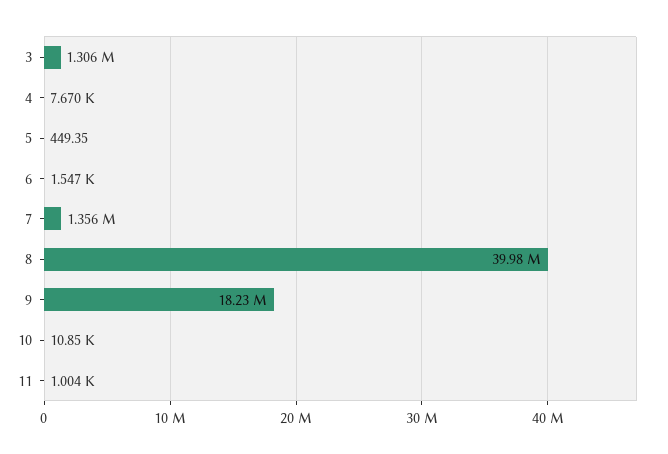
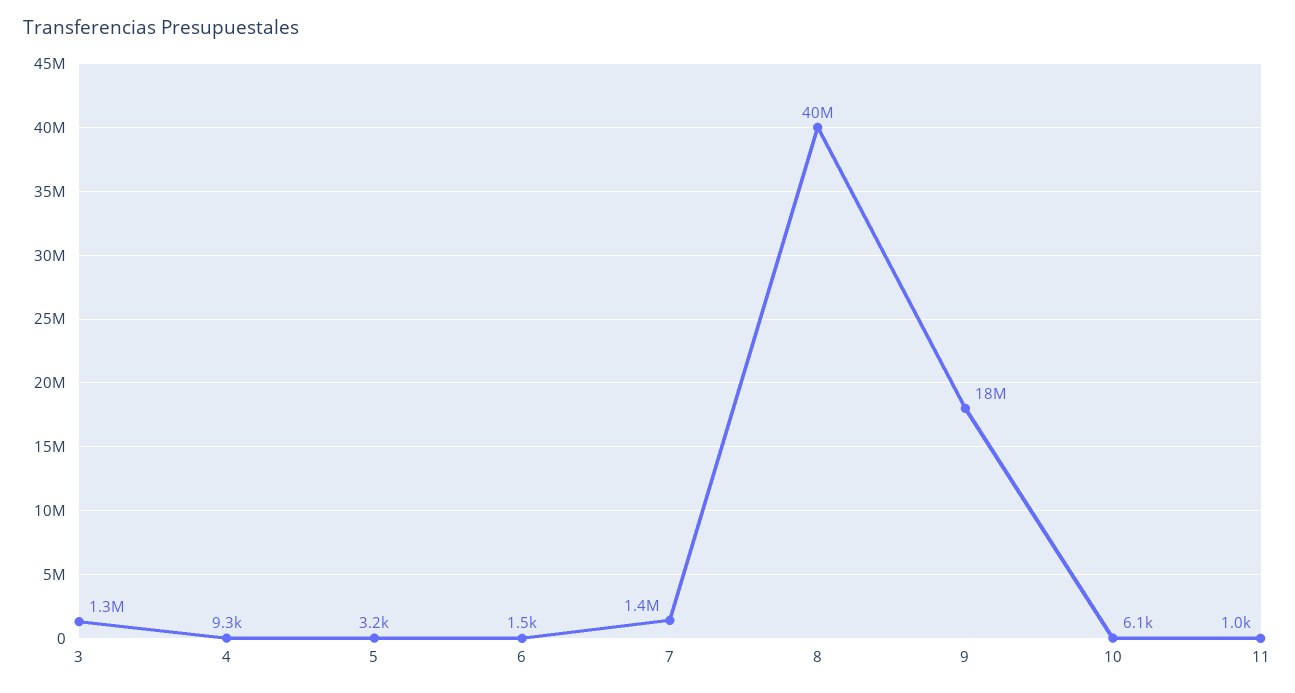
4: 7670 -> 9300
5: 449.35 -> 3200
10: 10850 -> 6100

